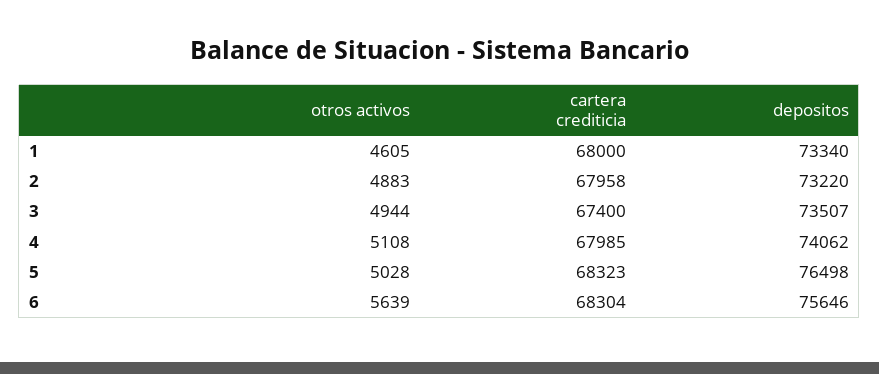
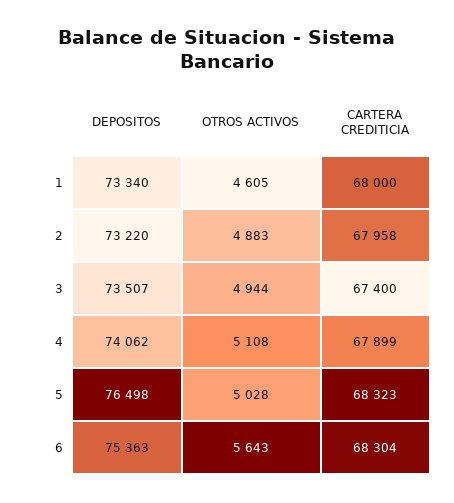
cartera crediticia, 4: 67985 -> 67899
otros activos, 6: 5639 -> 5643
depositos, 6: 75646 -> 75363

